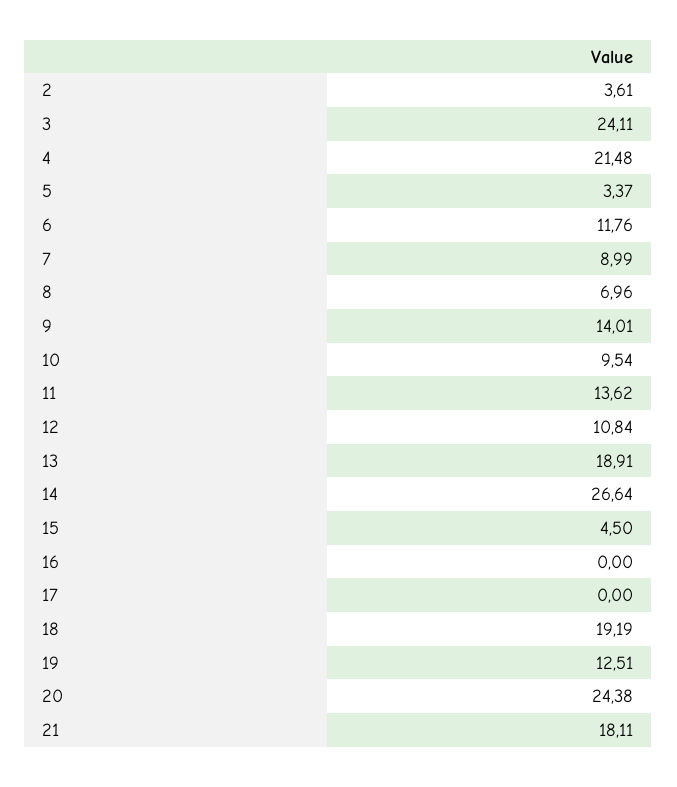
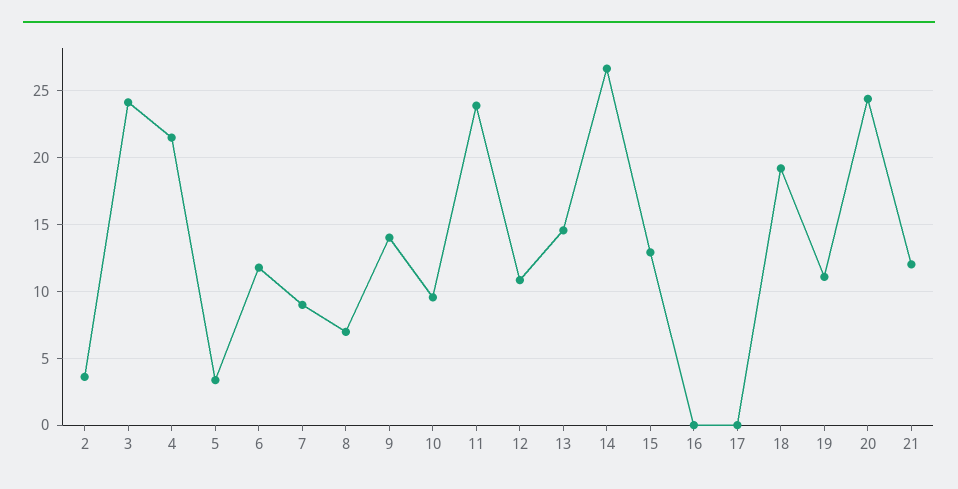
11: 13.62 -> 24
13: 18.91 -> 14.5
15: 4.5 -> 13
19: 12.51 -> 11
21: 18.11 -> 12

